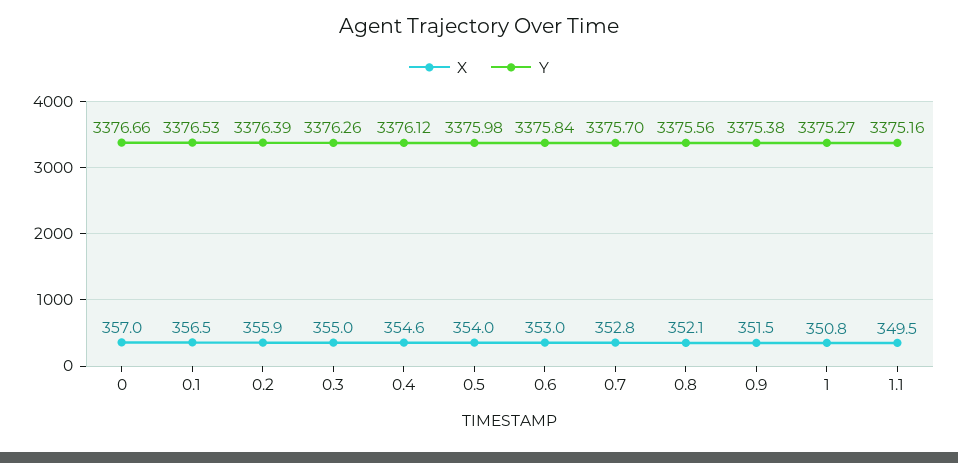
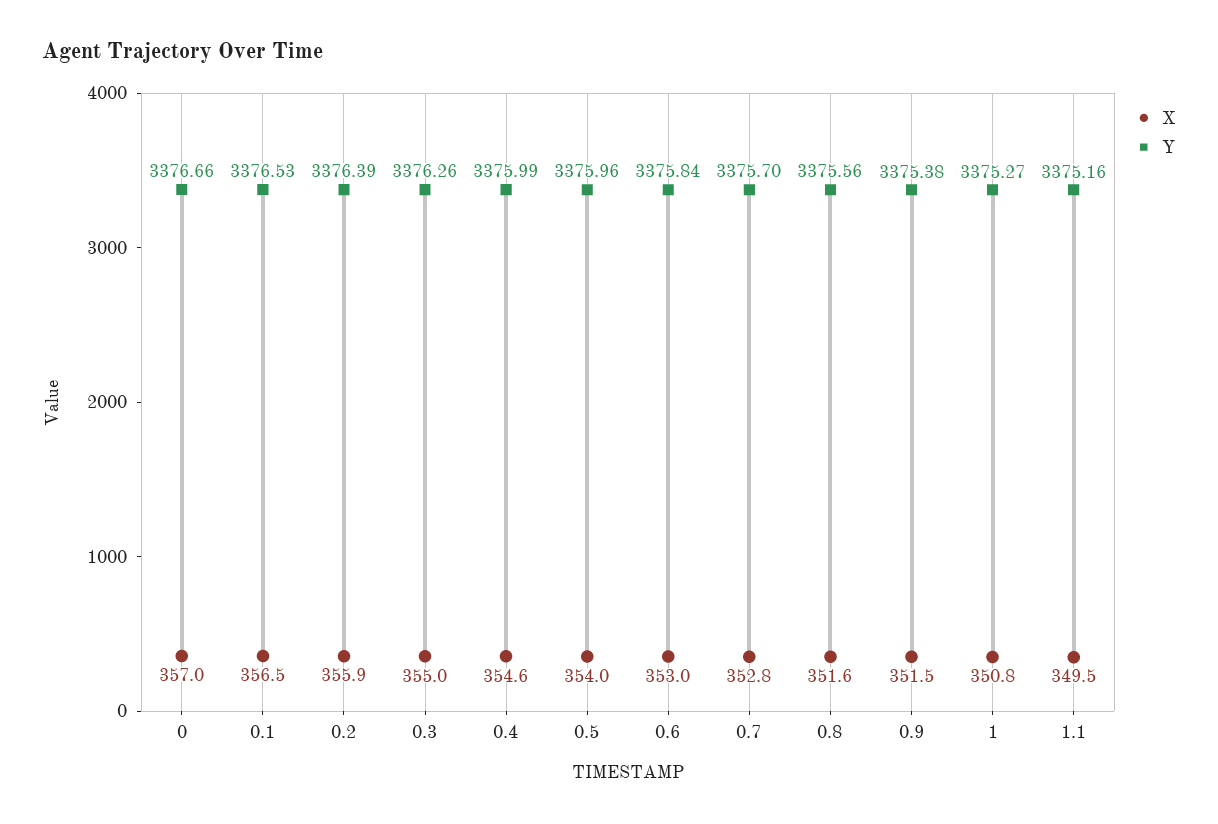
Y, 0.4: 3376.12 -> 3375.99
Y, 0.5: 3375.98 -> 3375.96
X, 0.8: 352.1 -> 351.6

